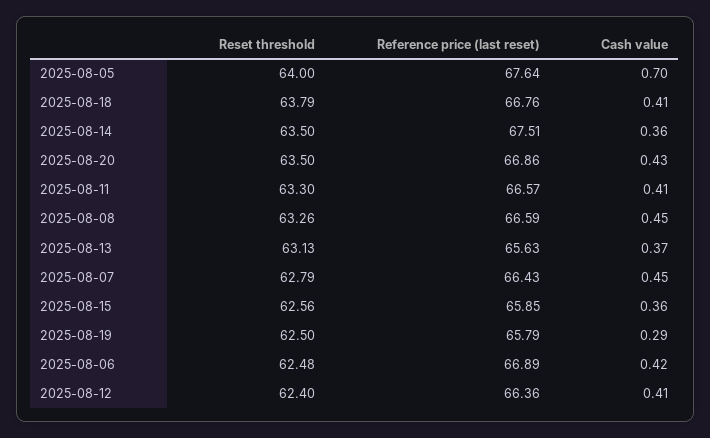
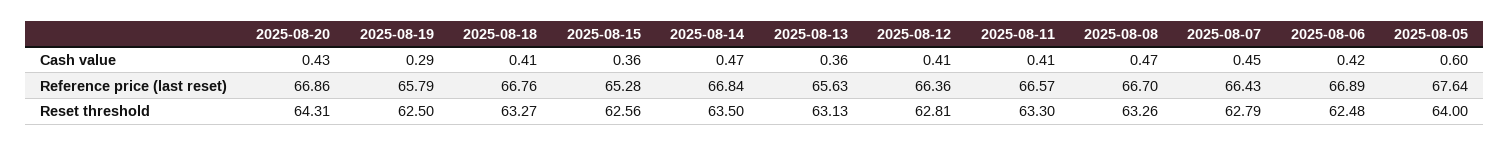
Cash value, 2025-08-05: 0.7 -> 0.6
Reset threshold, 2025-08-18: 63.79 -> 63.27
Reference price (last reset), 2025-08-14: 67.51 -> 66.84
Cash value, 2025-08-14: 0.36 -> 0.47
Reset threshold, 2025-08-20: 63.5 -> 64.31
Reference price (last reset), 2025-08-08: 66.59 -> 66.7
Cash value, 2025-08-08: 0.45 -> 0.47
Cash value, 2025-08-13: 0.37 -> 0.36
Reference price (last reset), 2025-08-15: 65.85 -> 65.28
Reset threshold, 2025-08-12: 62.4 -> 62.81

